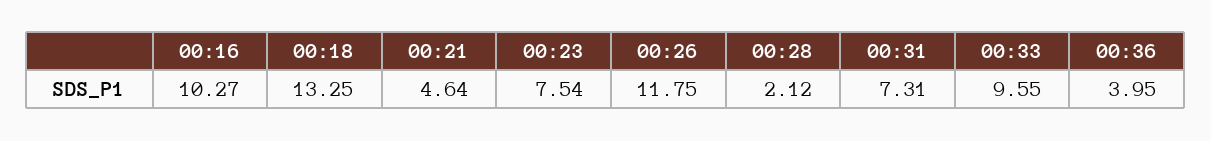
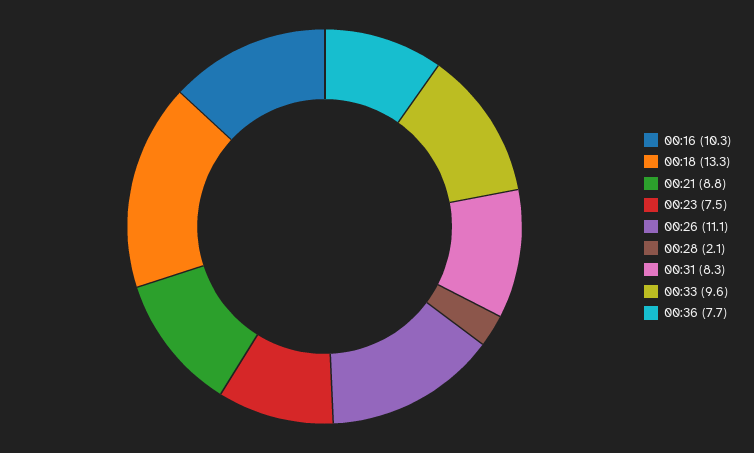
00:21: 4.64 -> 8.8
00:26: 11.75 -> 11.1
00:31: 7.31 -> 8.3
00:36: 3.95 -> 7.7

